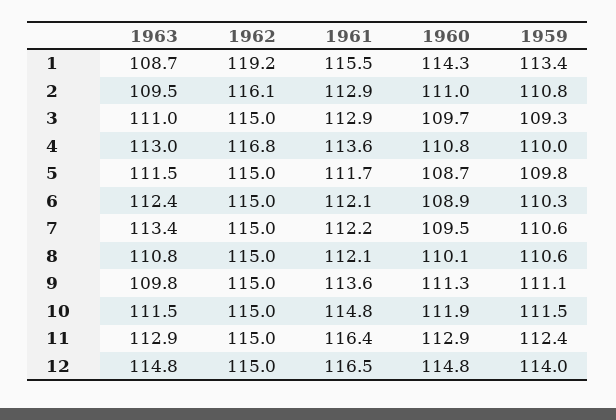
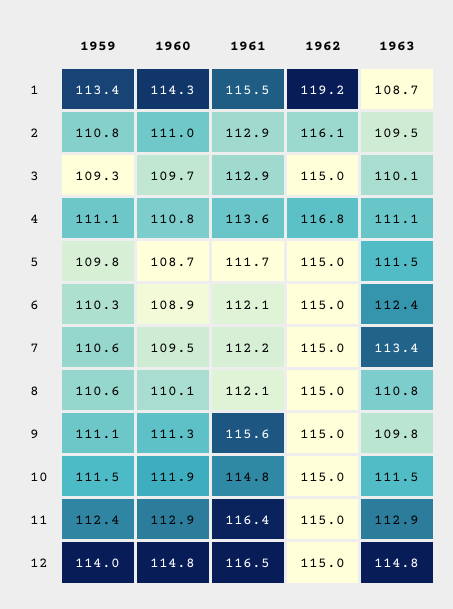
1963, 3: 111 -> 110.1
1963, 4: 113 -> 111.1
1959, 4: 110 -> 111.1
1961, 9: 113.6 -> 115.6

